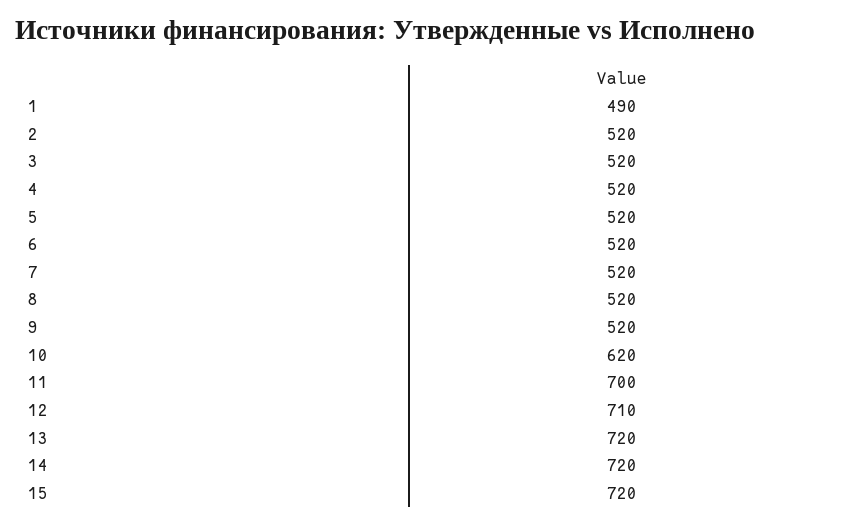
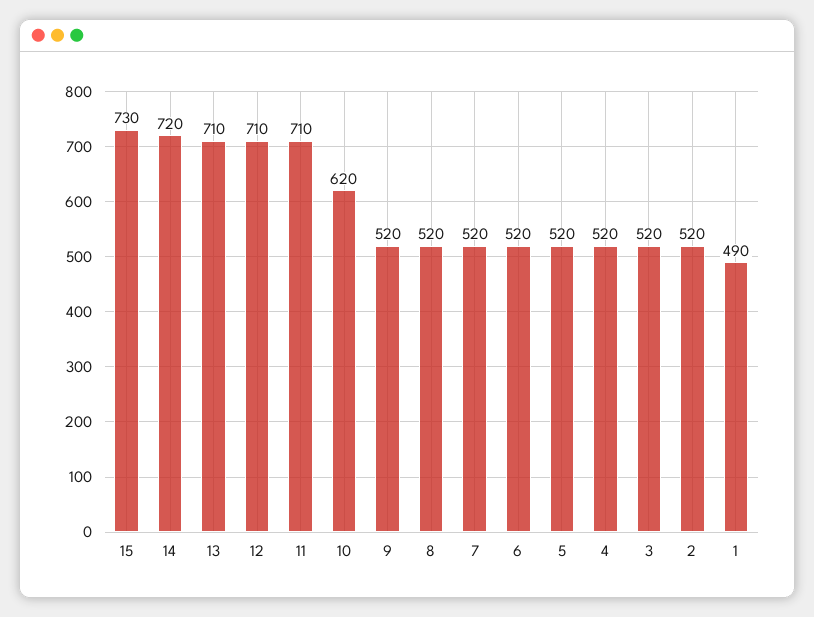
11: 700 -> 710
13: 720 -> 710
15: 720 -> 730

